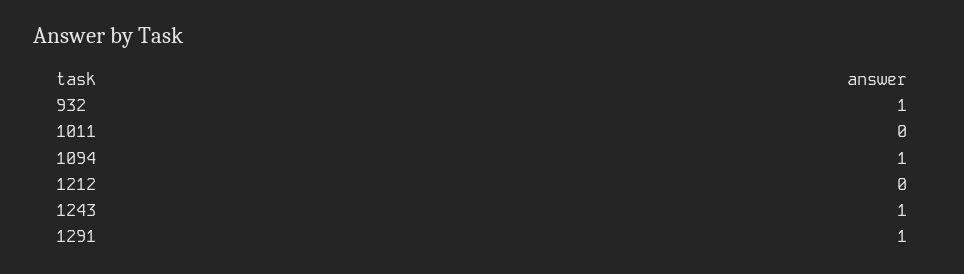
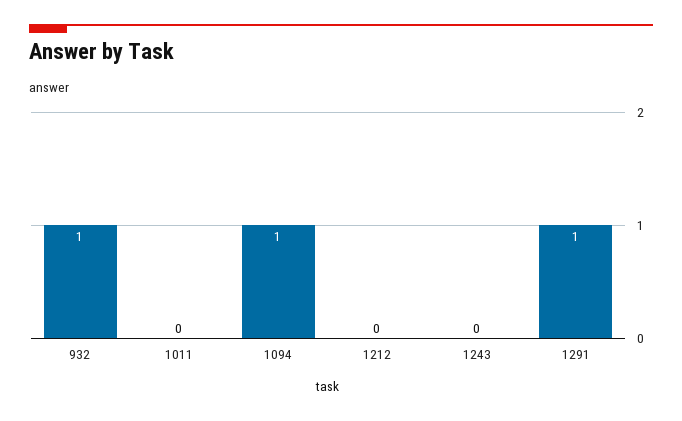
1243: 1 -> 0

